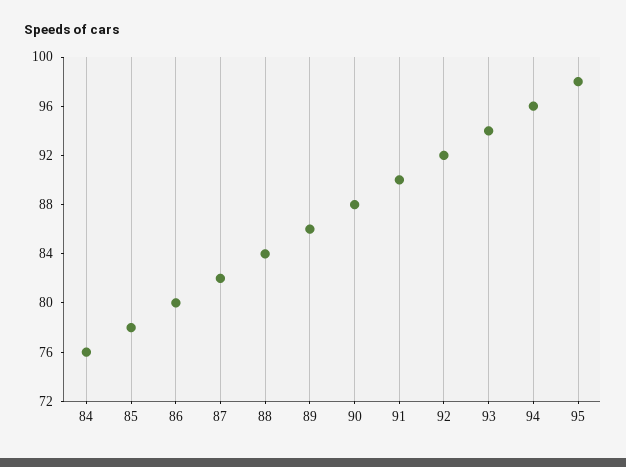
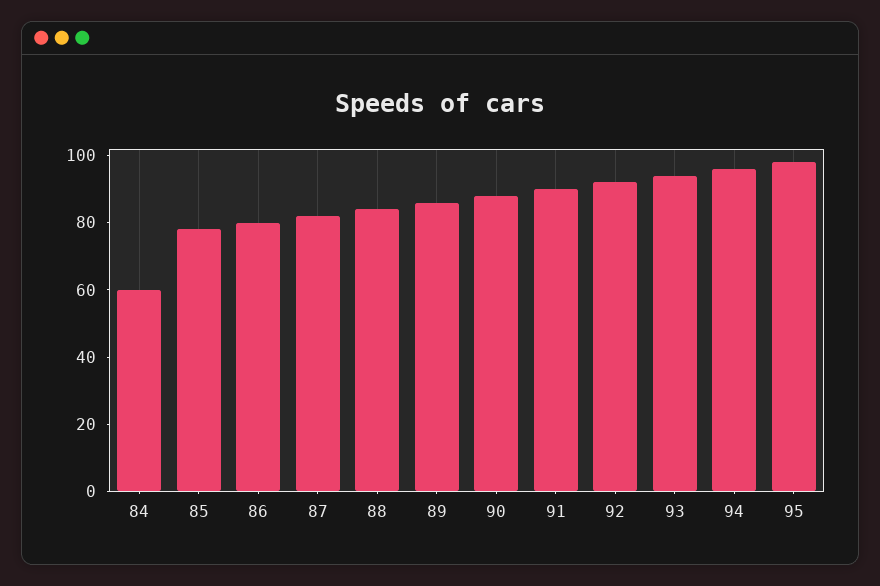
84: 76 -> 60

